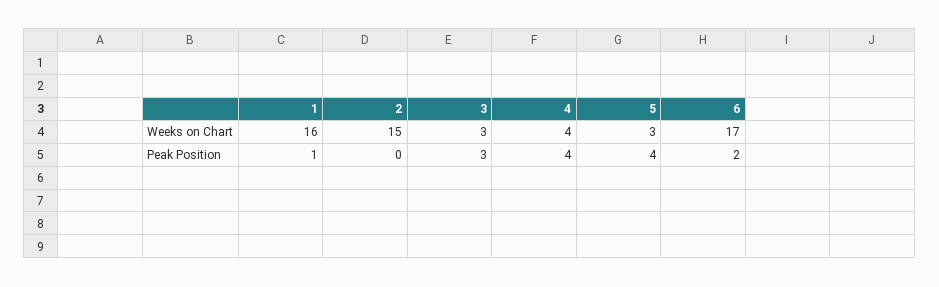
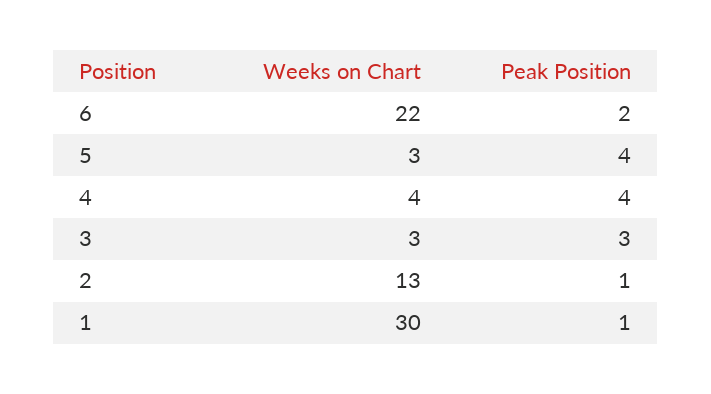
1, Weeks on Chart: 16 -> 30
2, Weeks on Chart: 15 -> 13
6, Weeks on Chart: 17 -> 22
2, Peak Position: 0 -> 1

